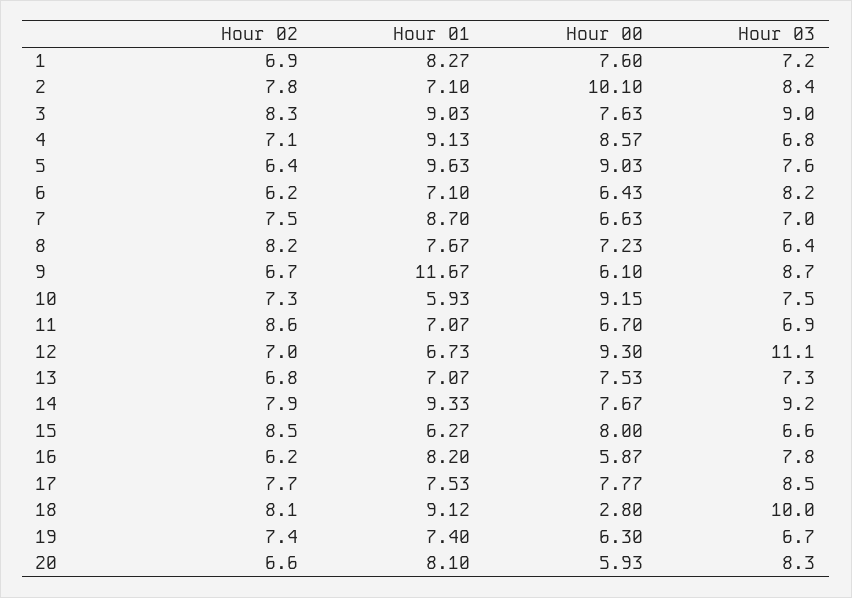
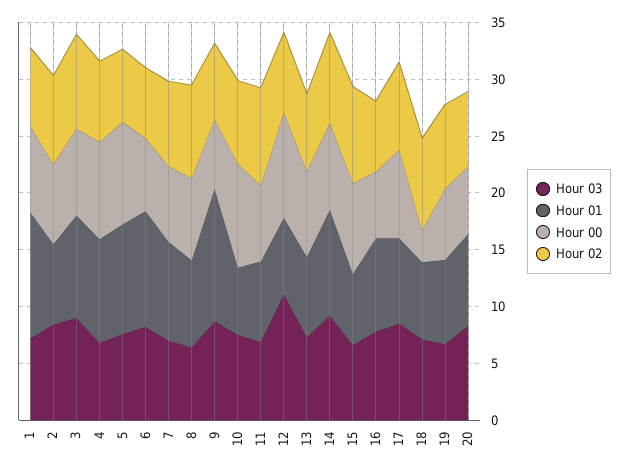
Hour 01, 1: 8.27 -> 11
Hour 00, 2: 10.1 -> 7
Hour 01, 6: 7.1 -> 10
Hour 01, 18: 9.12 -> 7
Hour 03, 18: 10 -> 7

